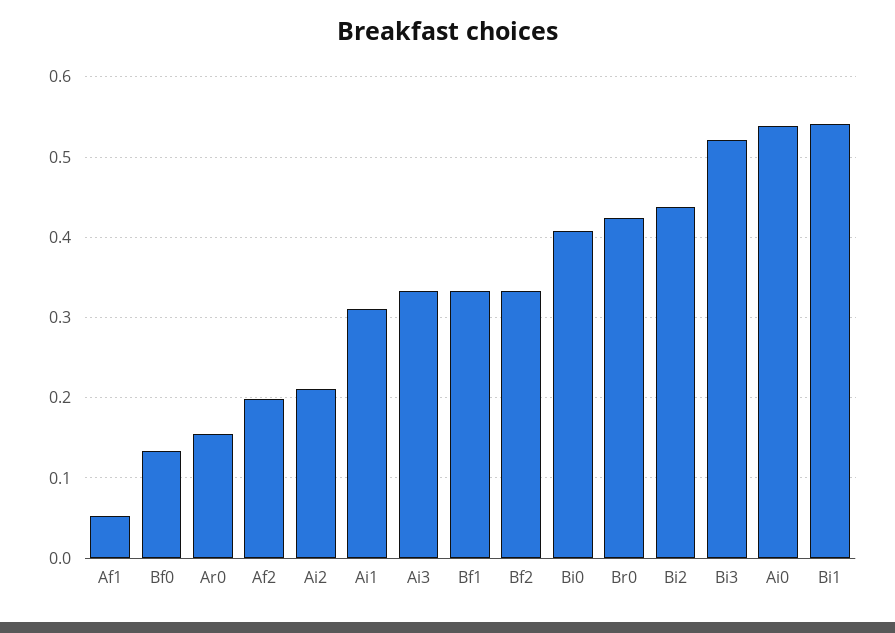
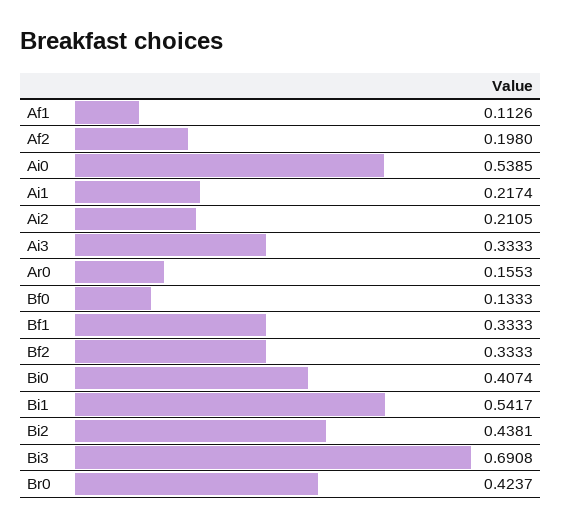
Af1: 0.05 -> 0.1126
Ai1: 0.31 -> 0.2174
Bi3: 0.52 -> 0.6908

